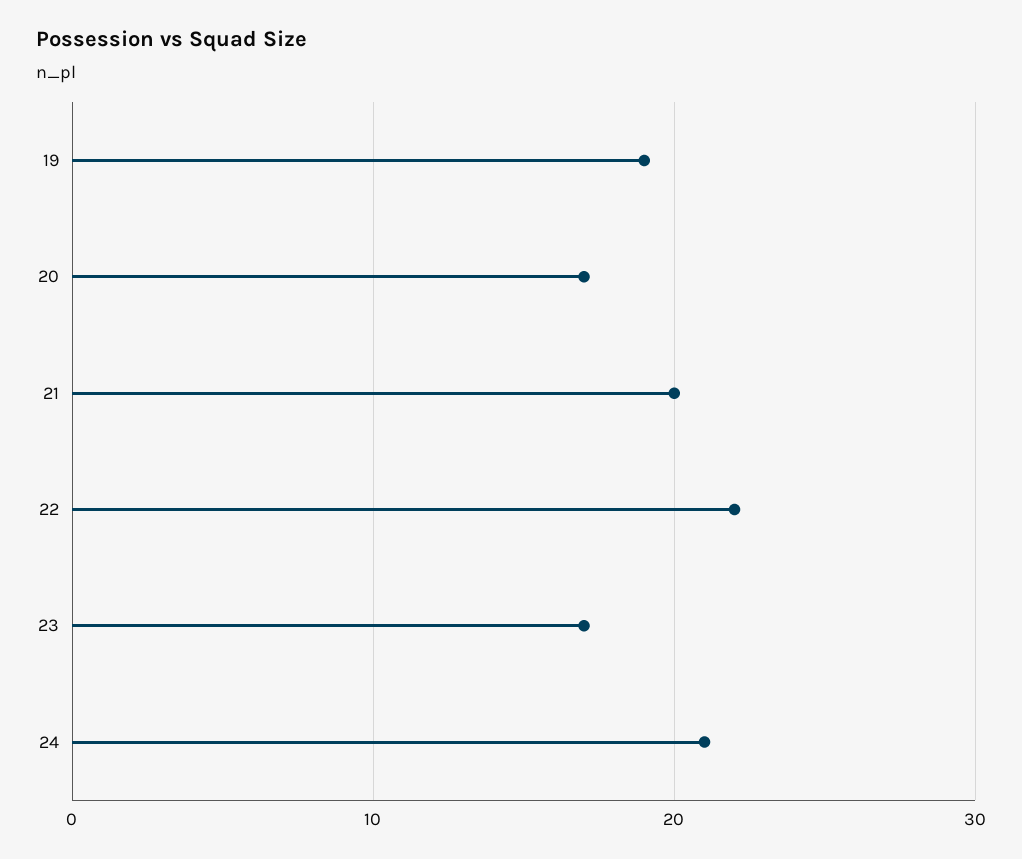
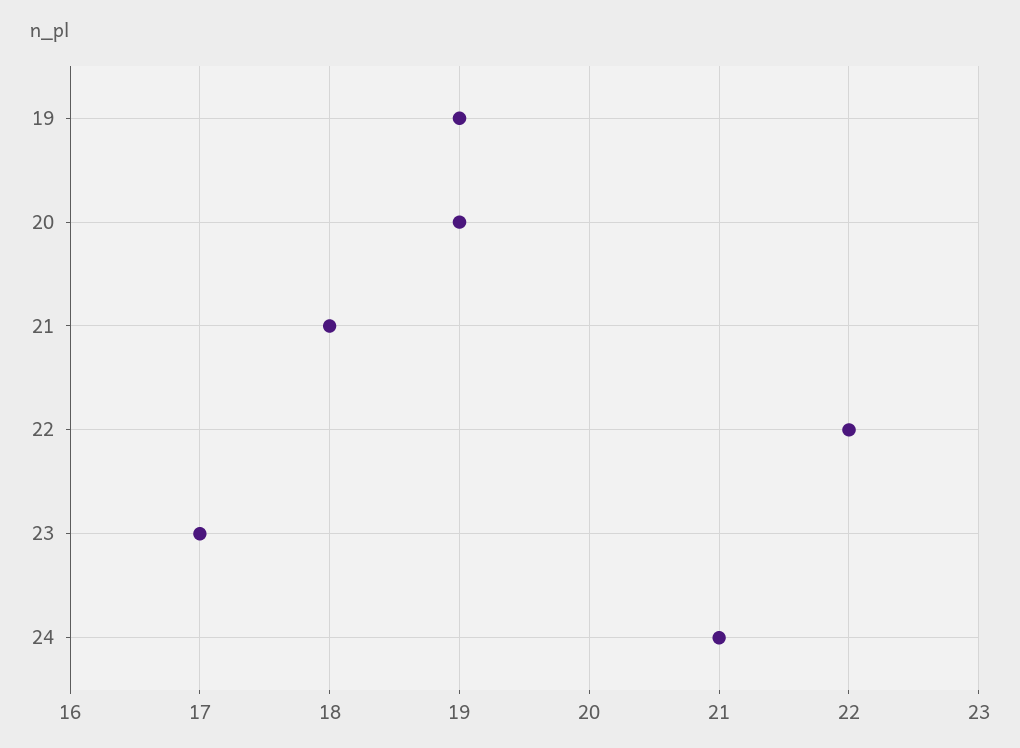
20: 17 -> 19
21: 20 -> 18

